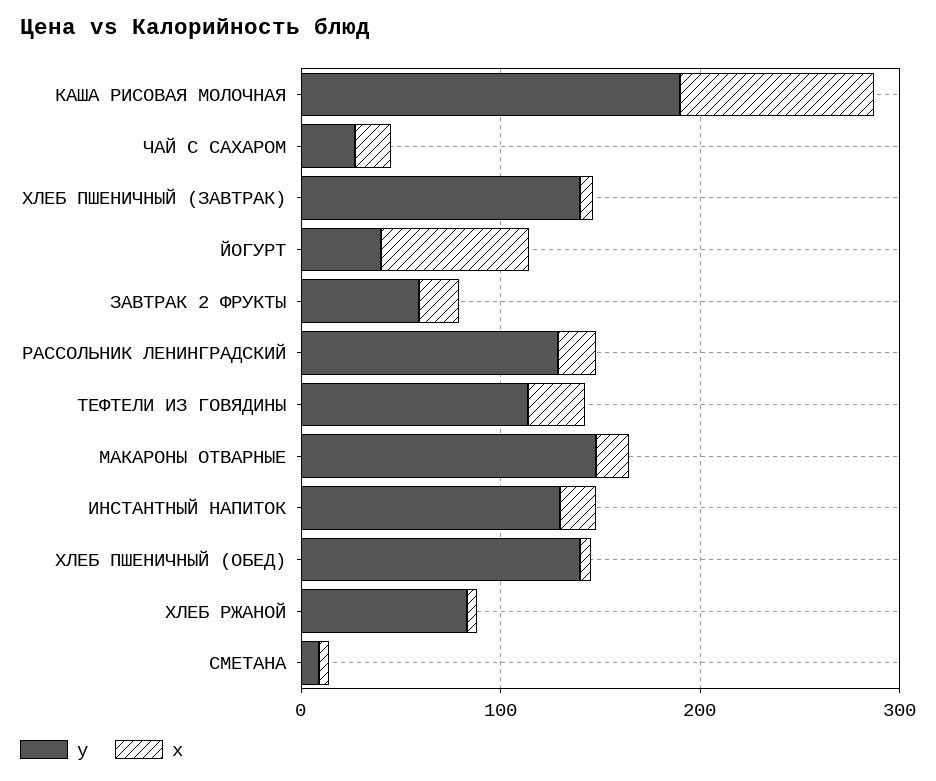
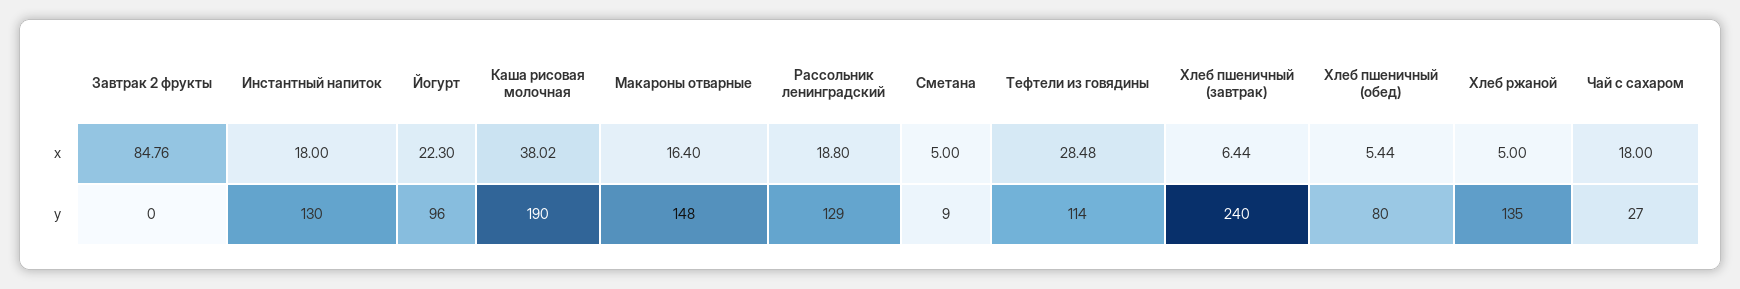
x, КАША РИСОВАЯ МОЛОЧНАЯ: 100 -> 38.02
y, ХЛЕБ ПШЕНИЧНЫЙ (ЗАВТРАК): 140 -> 240
y, ЙОГУРТ: 40 -> 96
x, ЙОГУРТ: 80 -> 22.3
y, ЗАВТРАК 2 ФРУКТЫ: 60 -> 0
x, ЗАВТРАК 2 ФРУКТЫ: 20 -> 84.76
y, ХЛЕБ ПШЕНИЧНЫЙ (ОБЕД): 140 -> 80
y, ХЛЕБ РЖАНОЙ: 80 -> 135

